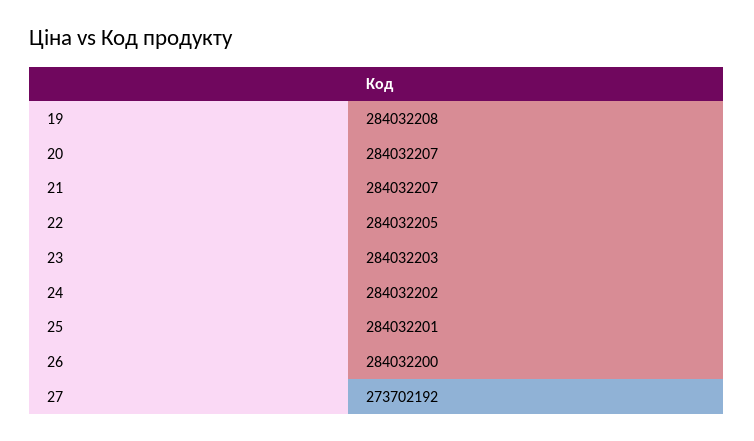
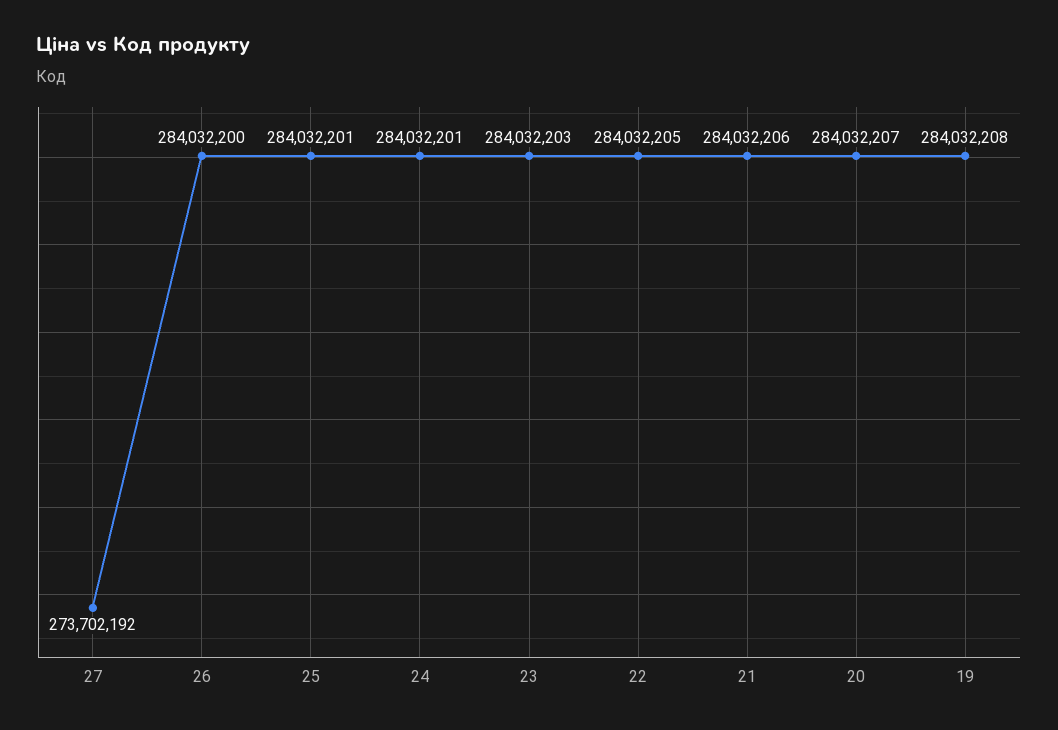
21: 284032207 -> 284032206
24: 284032202 -> 284032201

